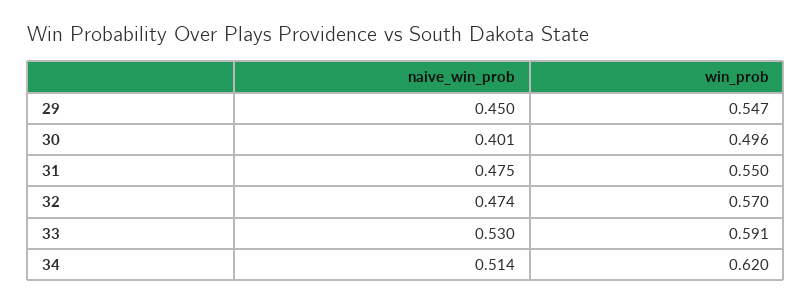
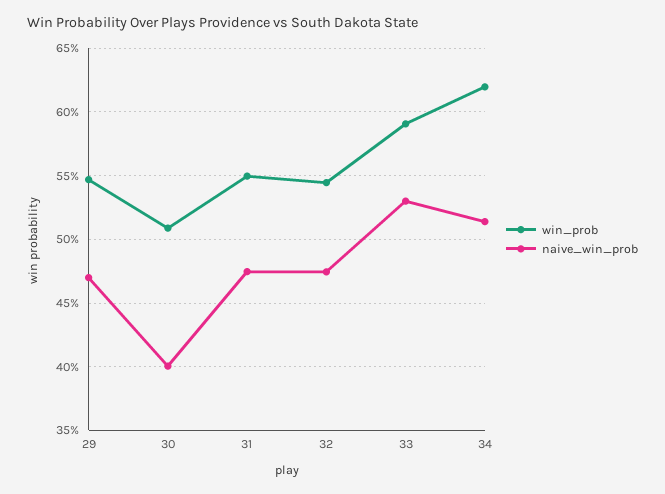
naive_win_prob, 29: 0.45 -> 0.47
win_prob, 30: 0.496 -> 0.51
win_prob, 32: 0.57 -> 0.545

